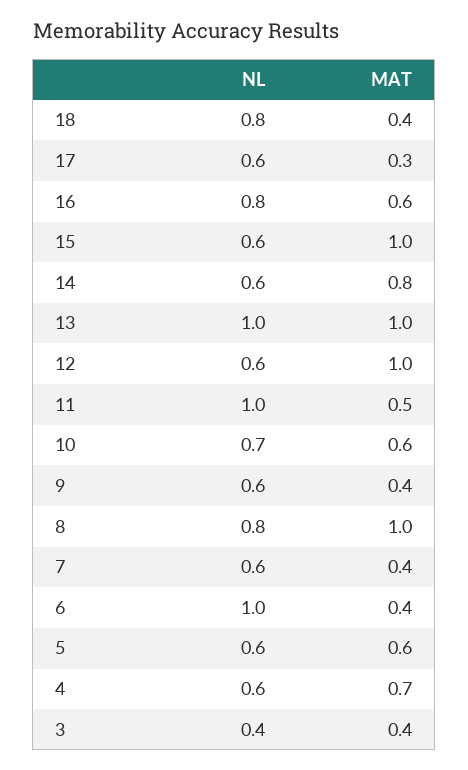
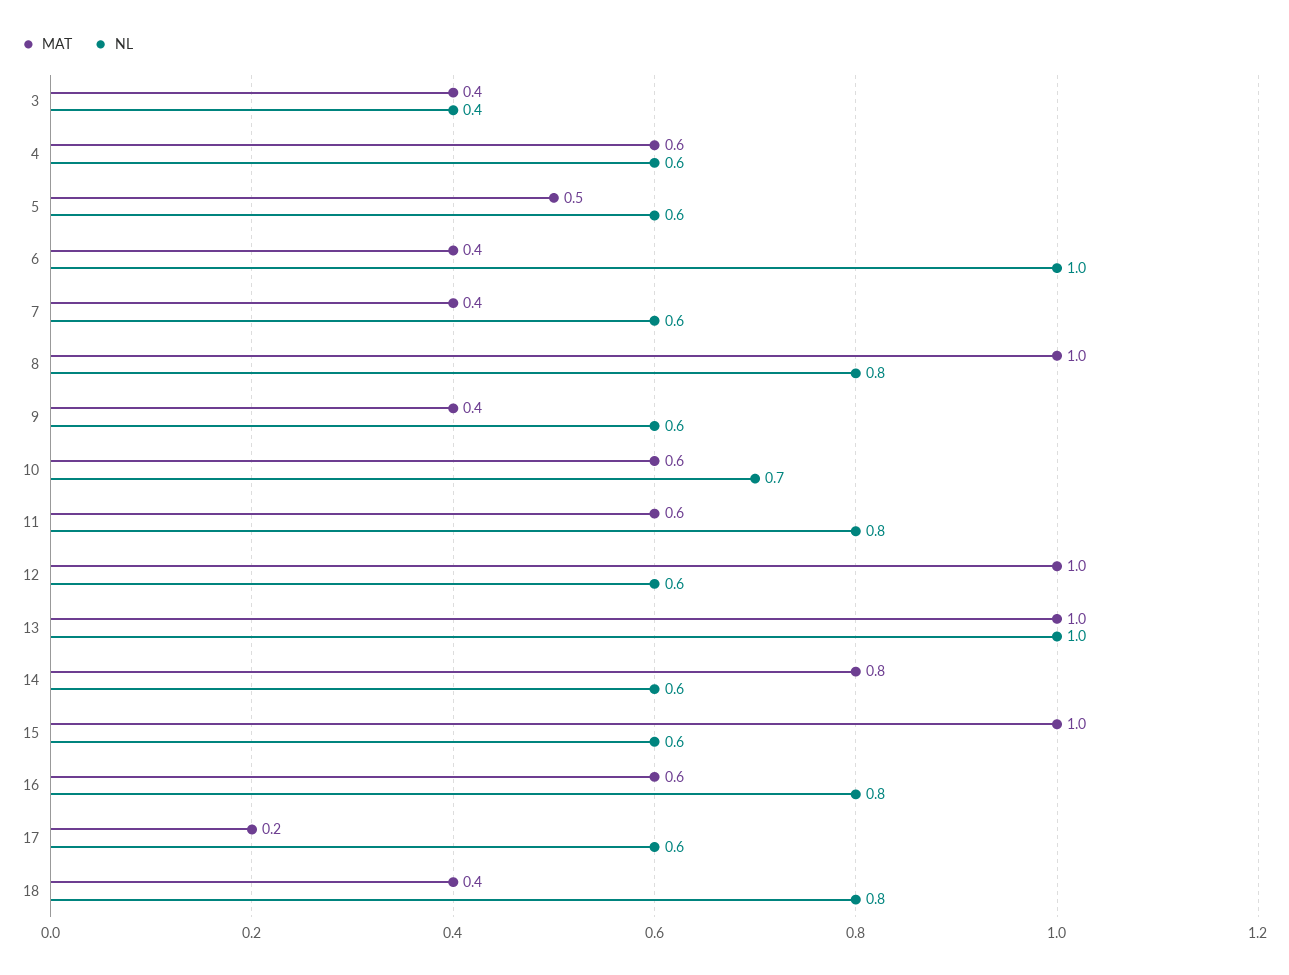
MAT, 17: 0.3 -> 0.2
NL, 11: 1 -> 0.8
MAT, 11: 0.5 -> 0.6
MAT, 5: 0.6 -> 0.5
MAT, 4: 0.7 -> 0.6

